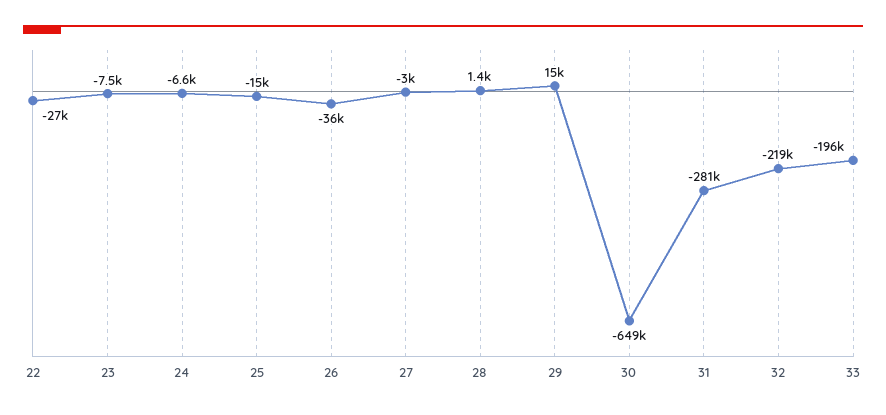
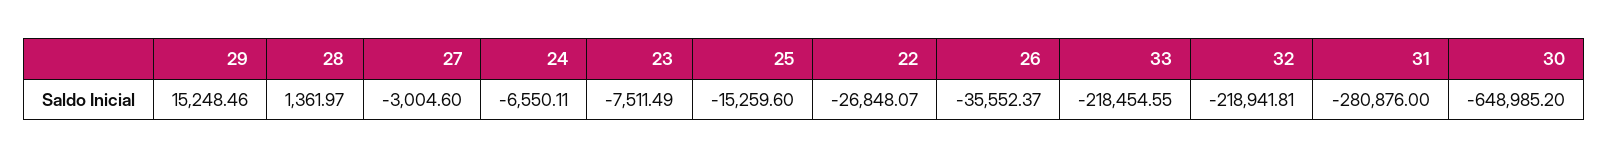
33: -196000 -> -218454.55

